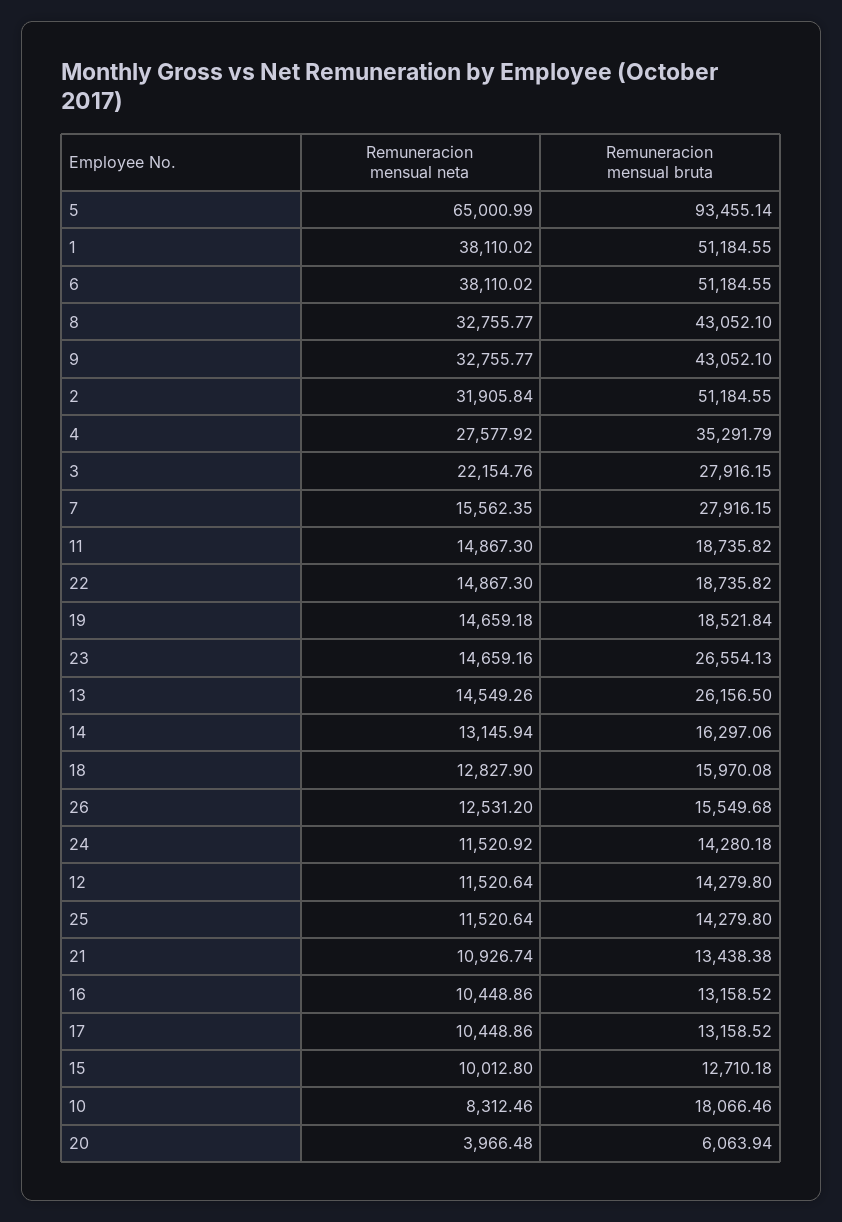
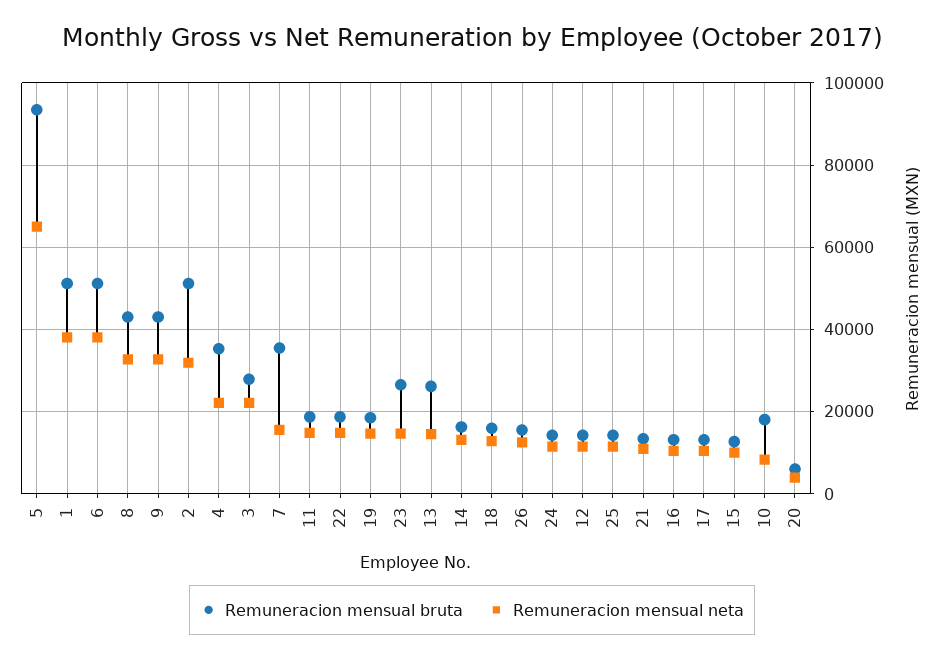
Remuneracion mensual neta, 4: 27577.92 -> 22000
Remuneracion mensual bruta, 7: 27916.15 -> 36000

